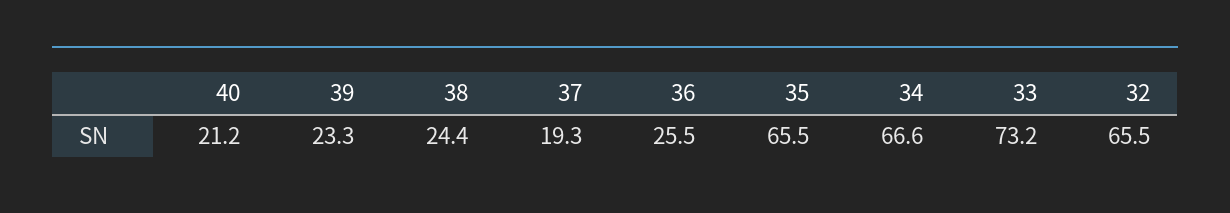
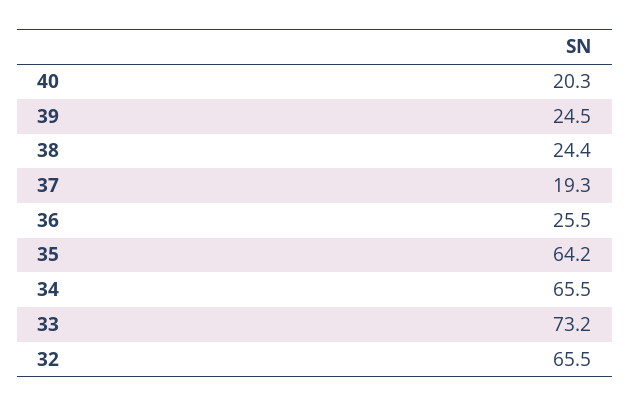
40: 21.2 -> 20.3
39: 23.3 -> 24.5
35: 65.5 -> 64.2
34: 66.6 -> 65.5

